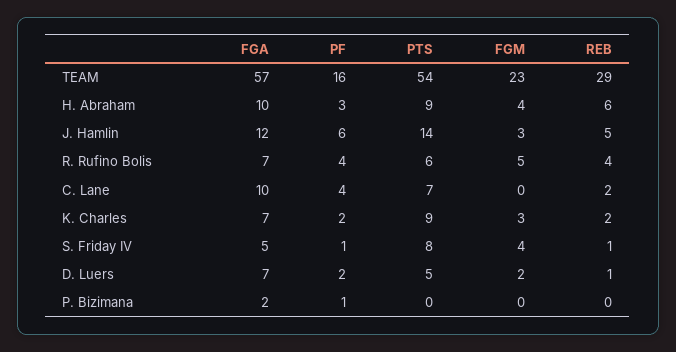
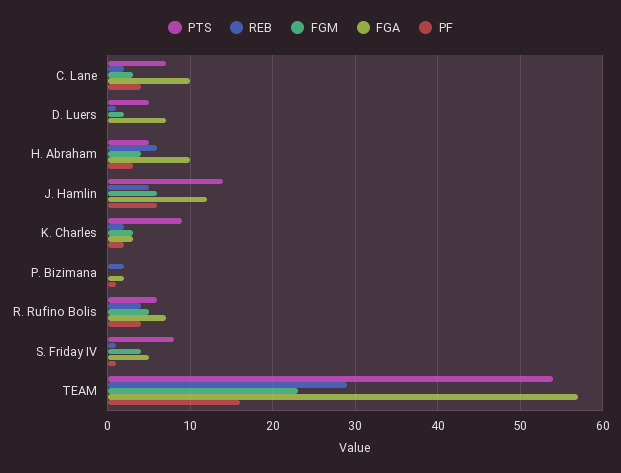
PTS, H. Abraham: 9 -> 5
FGM, J. Hamlin: 3 -> 6
FGM, C. Lane: 0 -> 3
FGA, K. Charles: 7 -> 3
PF, D. Luers: 2 -> 0
REB, P. Bizimana: 0 -> 2

